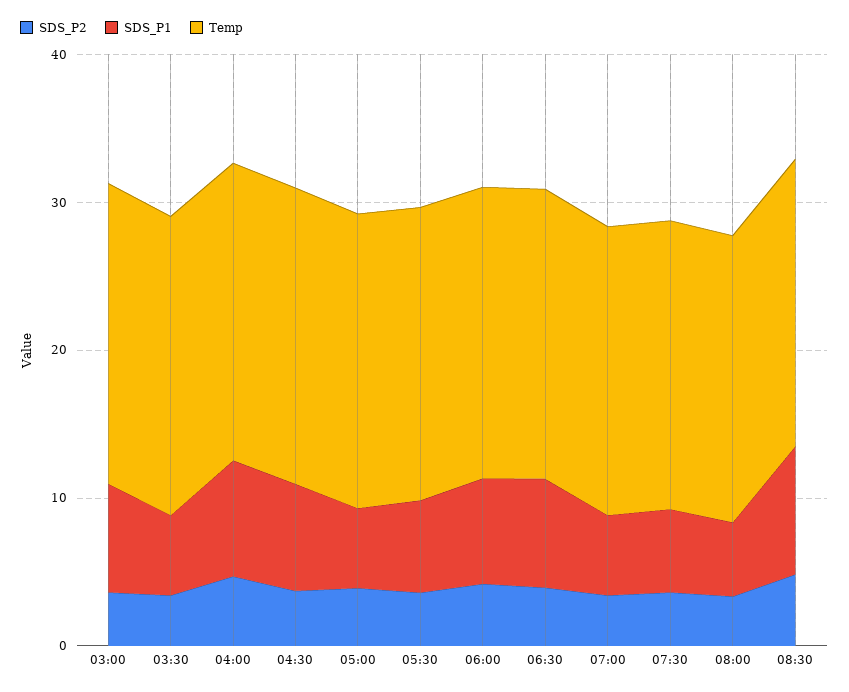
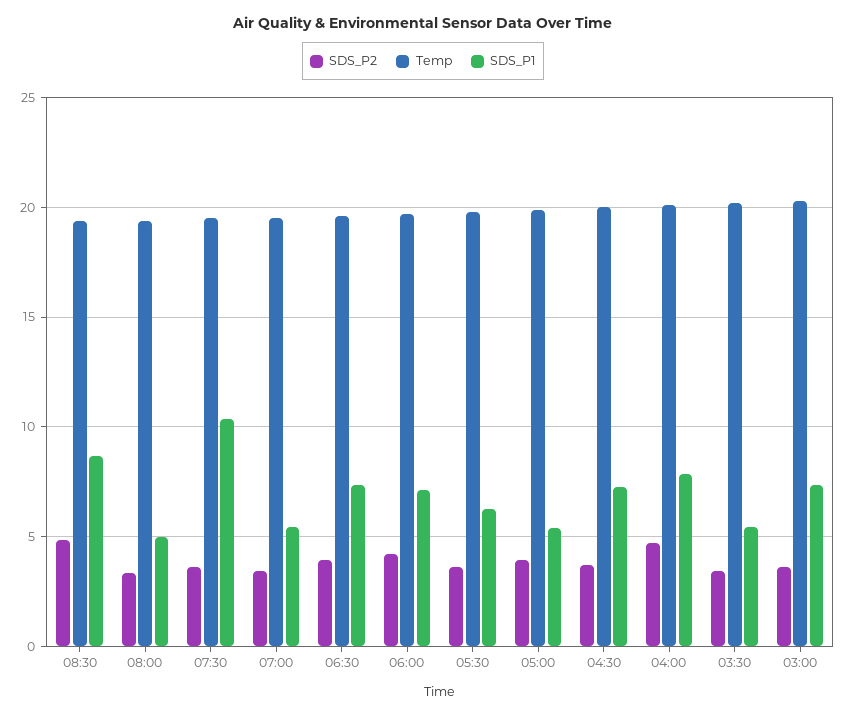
SDS_P1, 07:30: 6 -> 10.5

